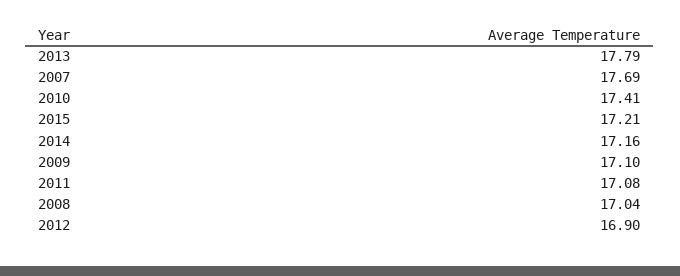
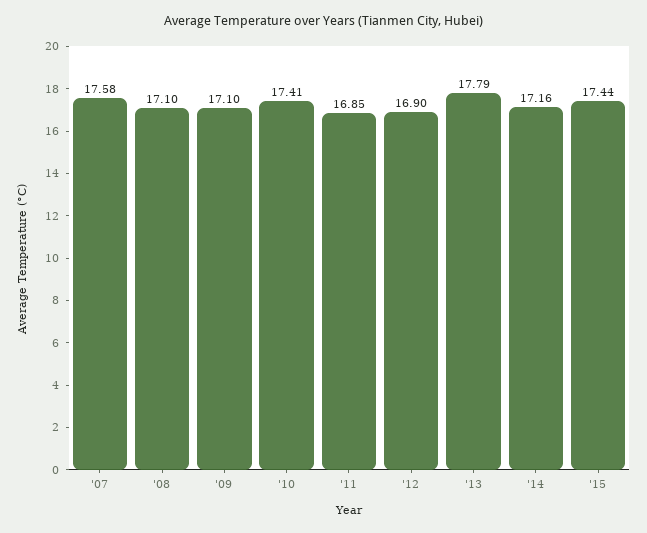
2007: 17.69 -> 17.58
2015: 17.21 -> 17.44
2011: 17.08 -> 16.85
2008: 17.04 -> 17.1

